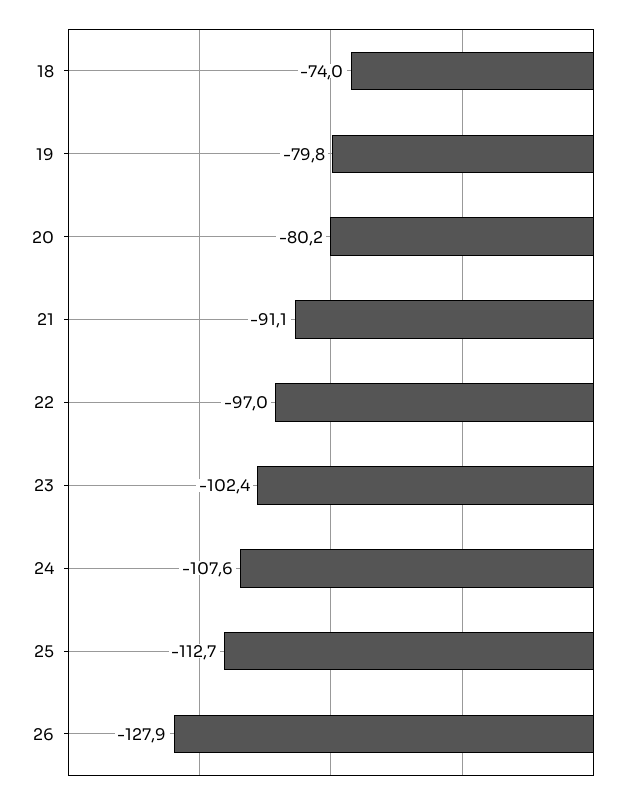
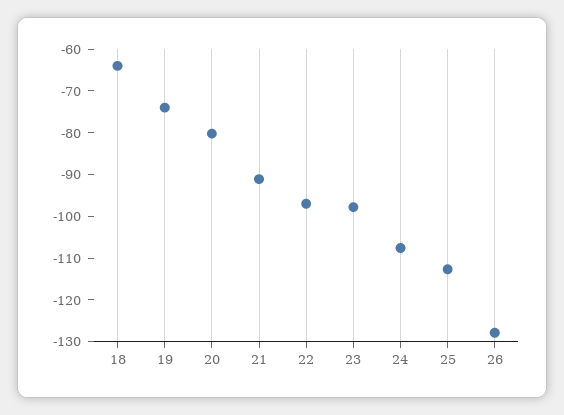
18: -74 -> -64
19: -79.8 -> -74
23: -102.4 -> -98

